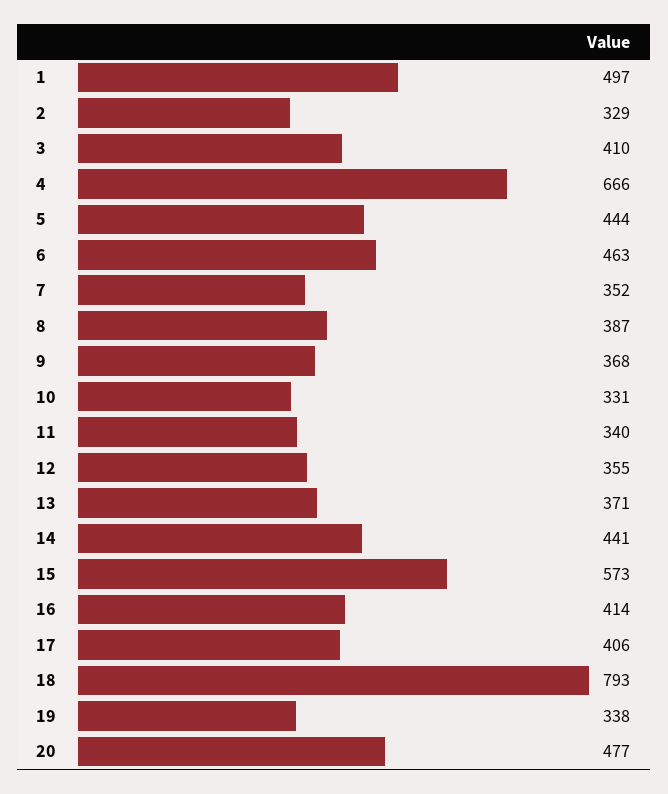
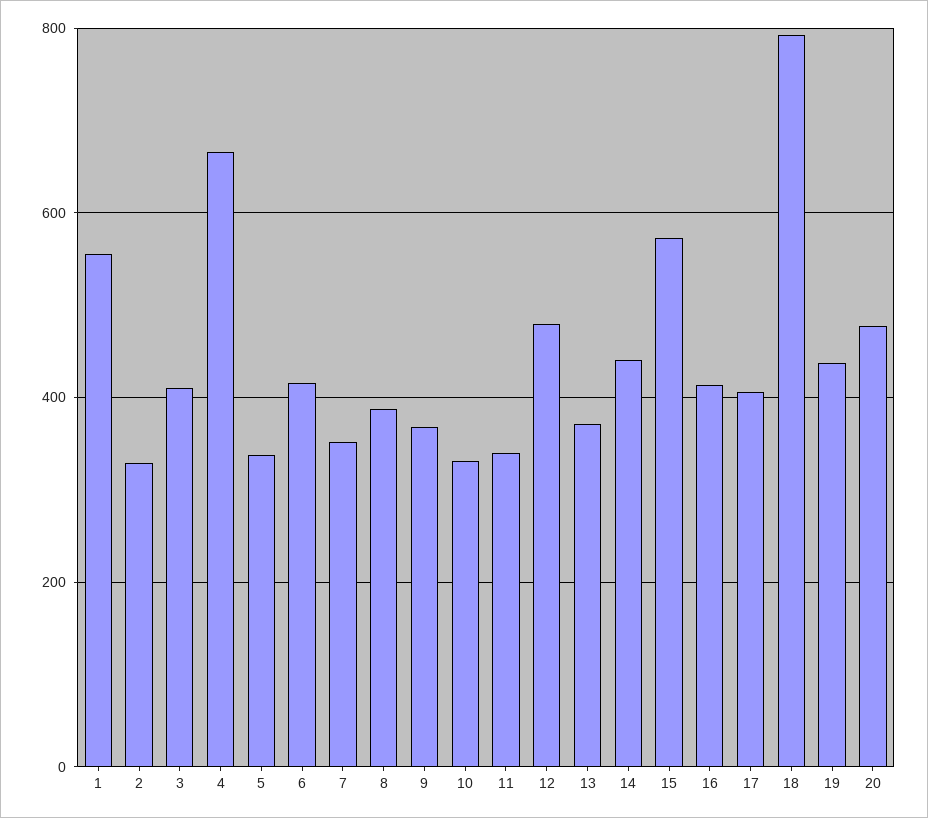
1: 497 -> 560
5: 444 -> 340
6: 463 -> 420
12: 355 -> 480
19: 338 -> 440

